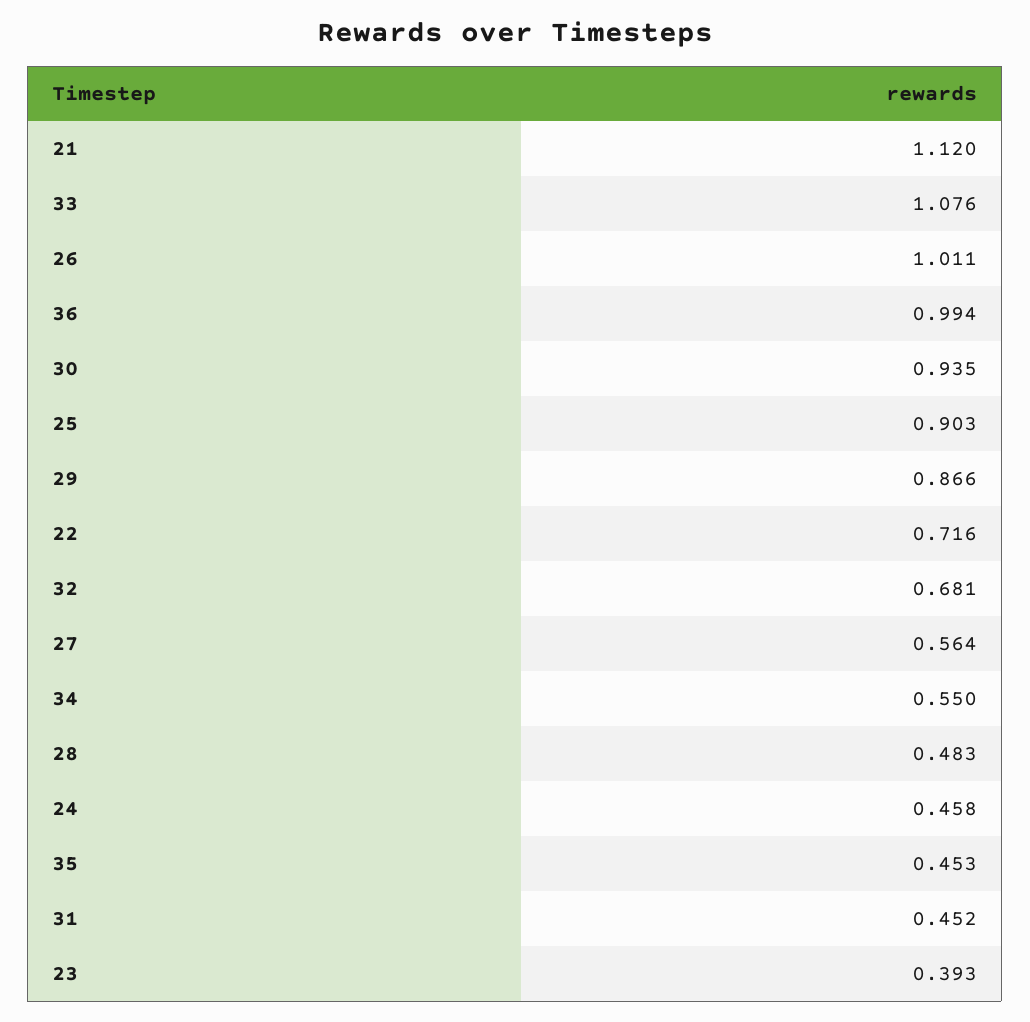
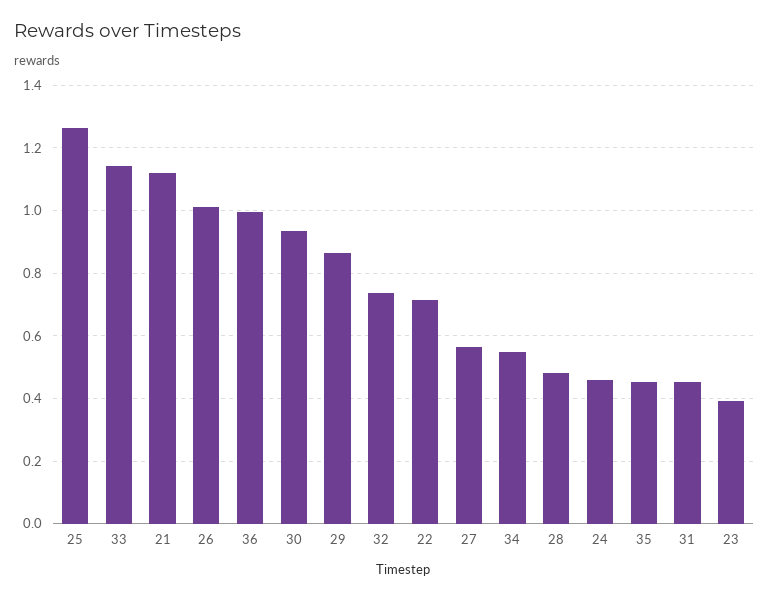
33: 1.076 -> 1.14
25: 0.903 -> 1.26
32: 0.681 -> 0.74

